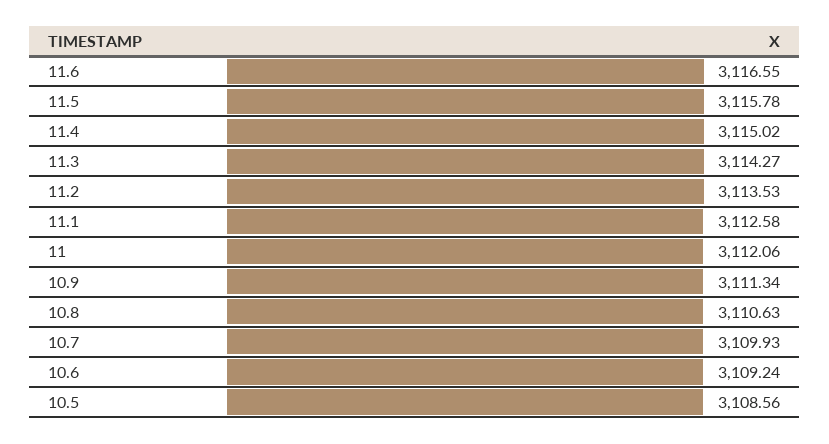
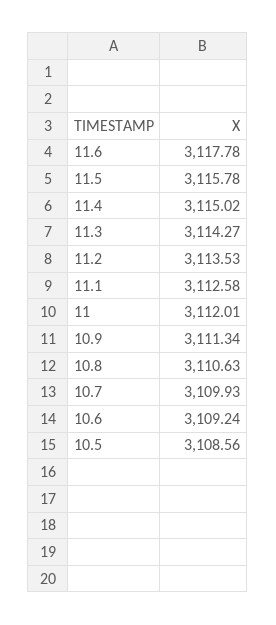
11.6: 3116.55 -> 3117.78
11: 3112.06 -> 3112.01

